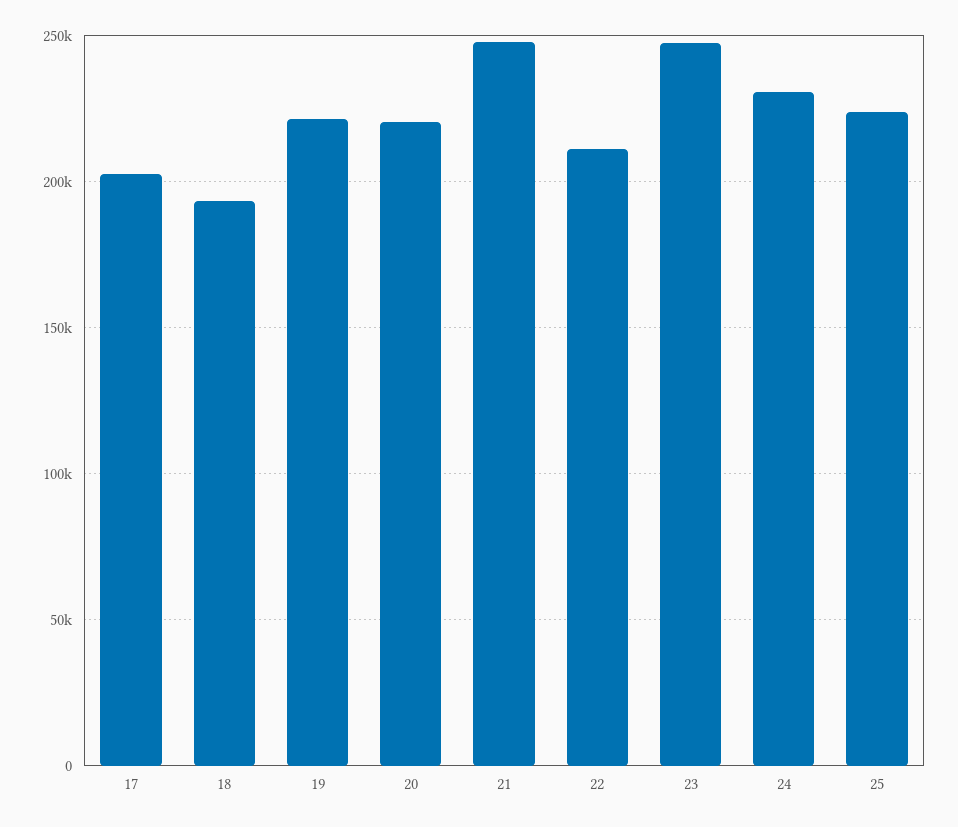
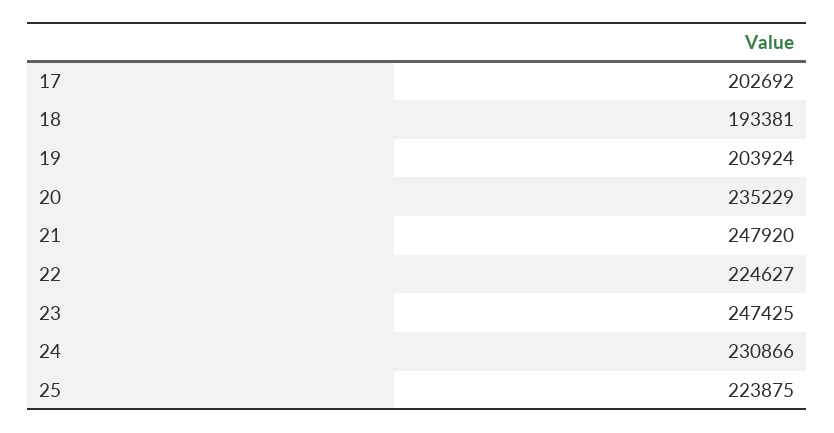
19: 220000 -> 203924
20: 220000 -> 235229
22: 210000 -> 224627

